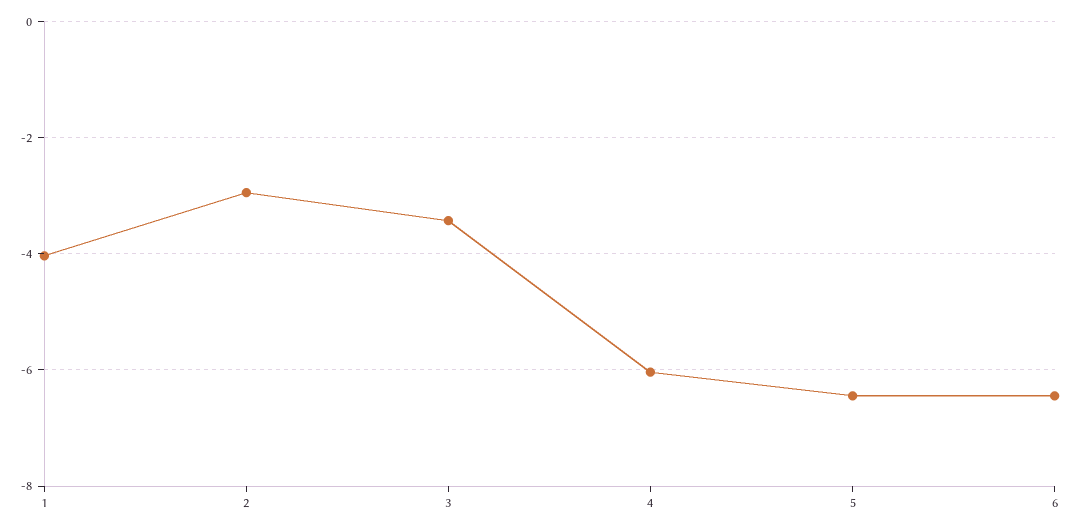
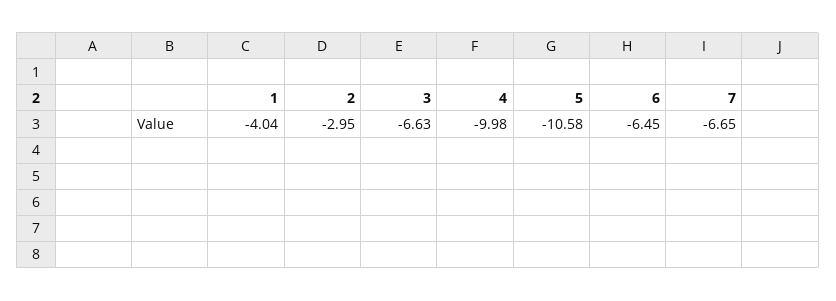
3: -3.4 -> -6.63
4: -6 -> -9.98
5: -6.4 -> -10.58
7: none -> -6.65

